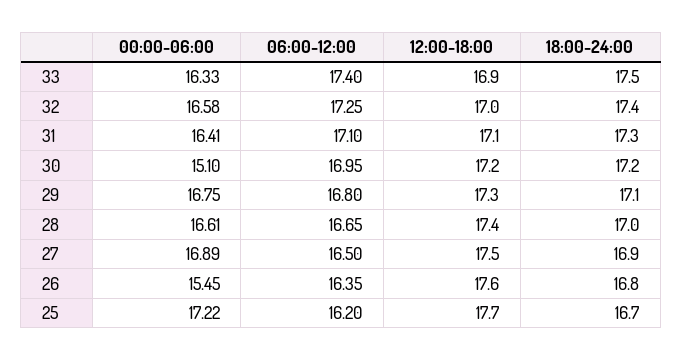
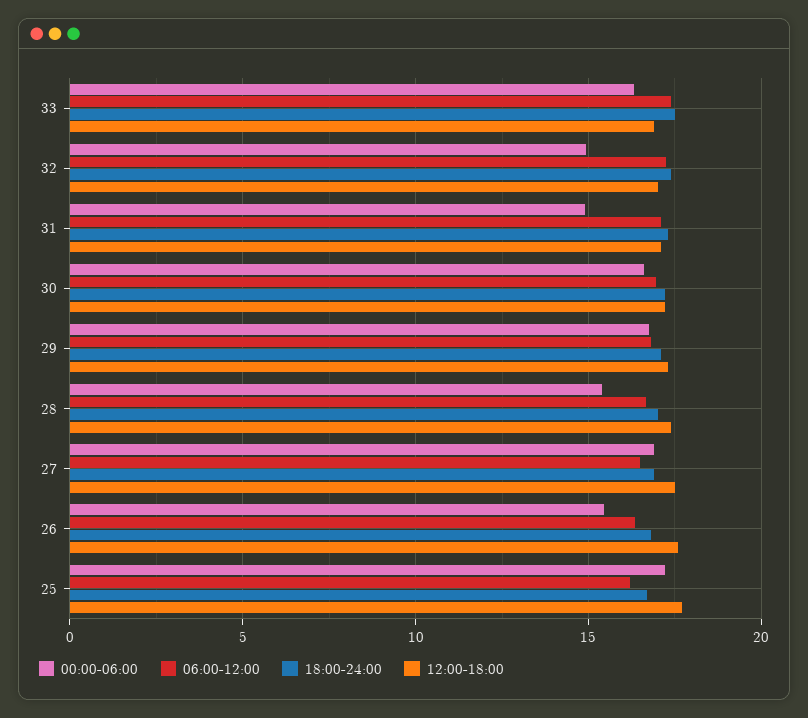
00:00-06:00, 32: 16.58 -> 15
00:00-06:00, 31: 16.41 -> 15
00:00-06:00, 30: 15.1 -> 16.5
00:00-06:00, 28: 16.61 -> 15.5

